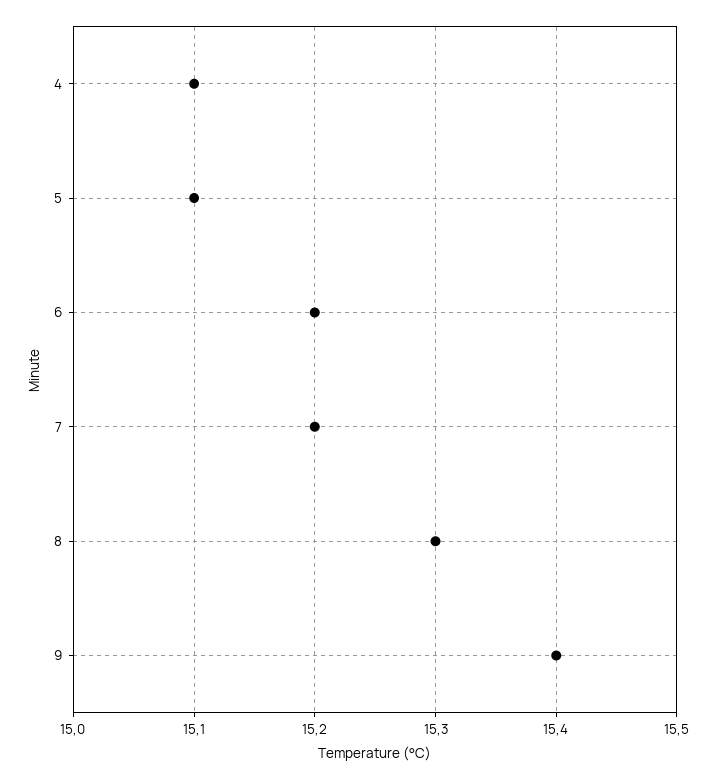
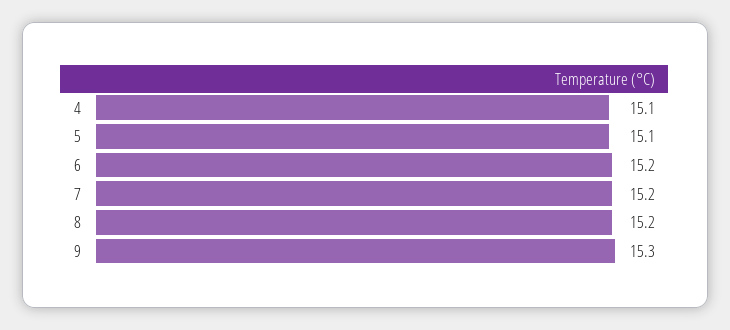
8: 15.3 -> 15.2
9: 15.4 -> 15.3

